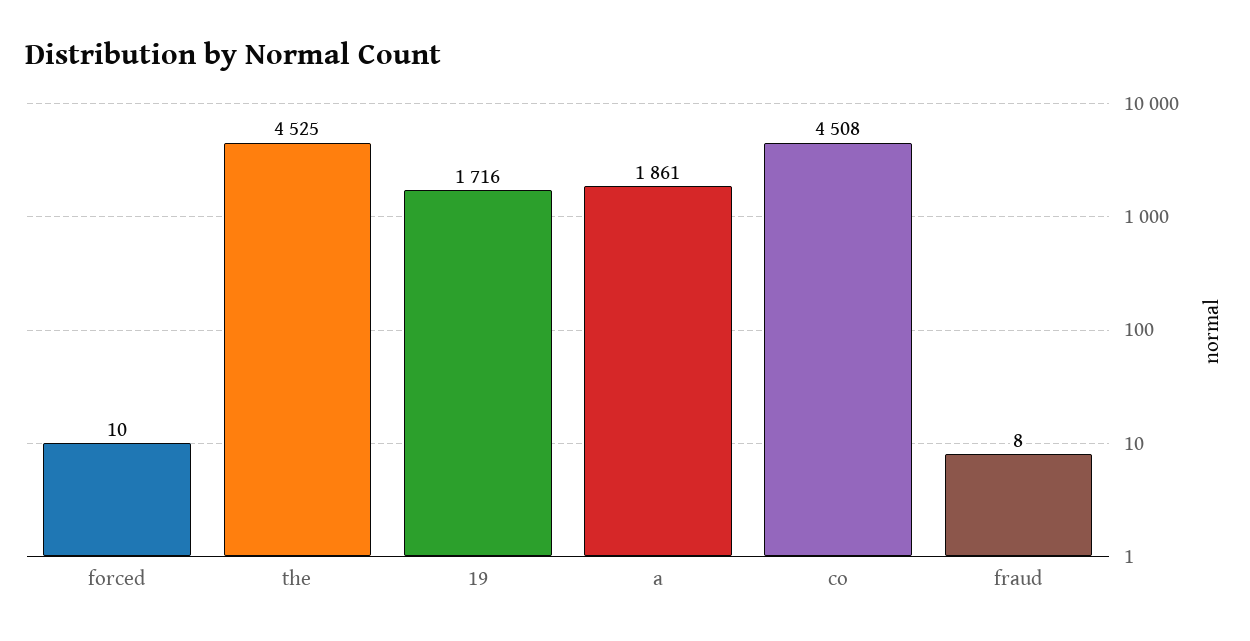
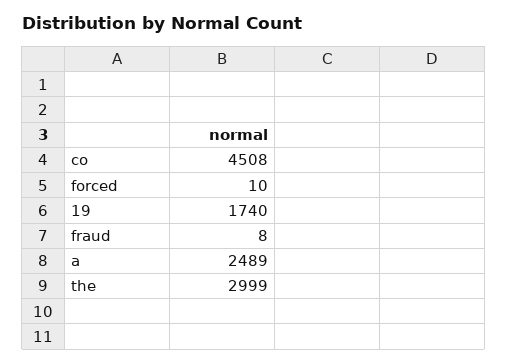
the: 4525 -> 2999
19: 1716 -> 1740
a: 1861 -> 2489

